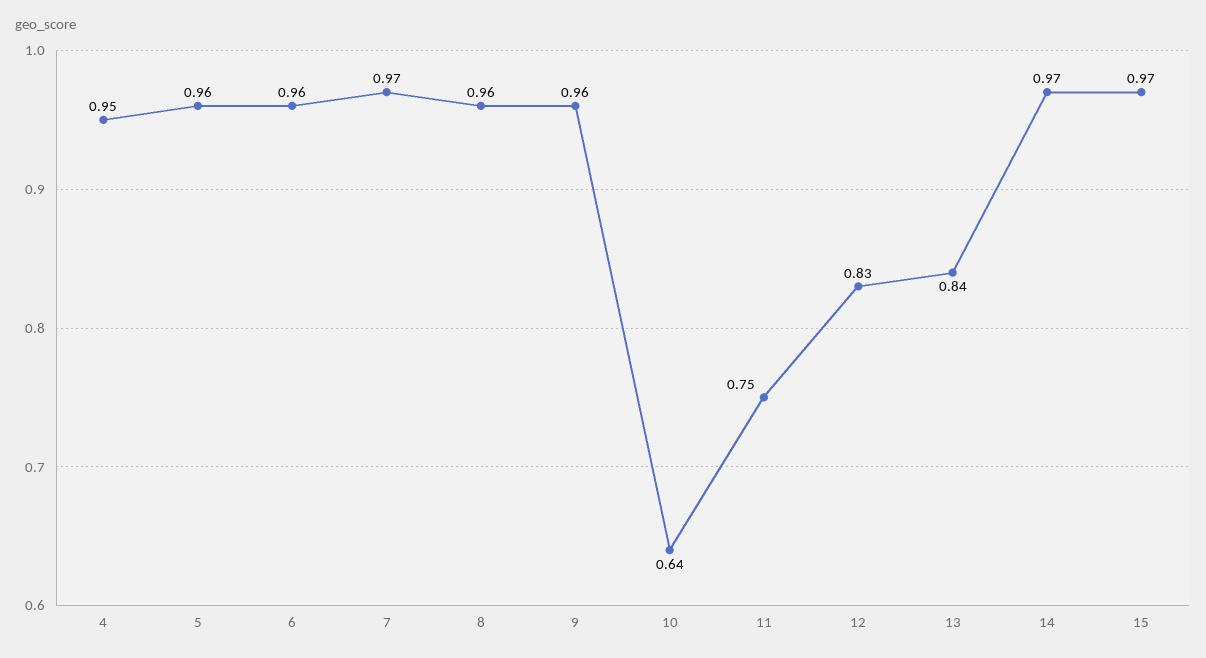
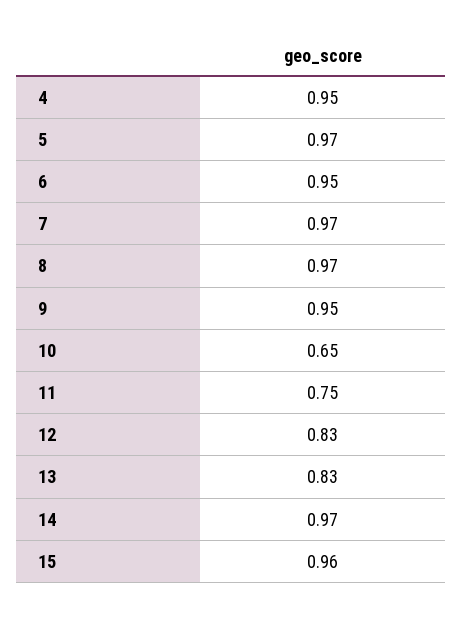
5: 0.96 -> 0.97
6: 0.96 -> 0.95
8: 0.96 -> 0.97
9: 0.96 -> 0.95
10: 0.64 -> 0.65
13: 0.84 -> 0.83
15: 0.97 -> 0.96

